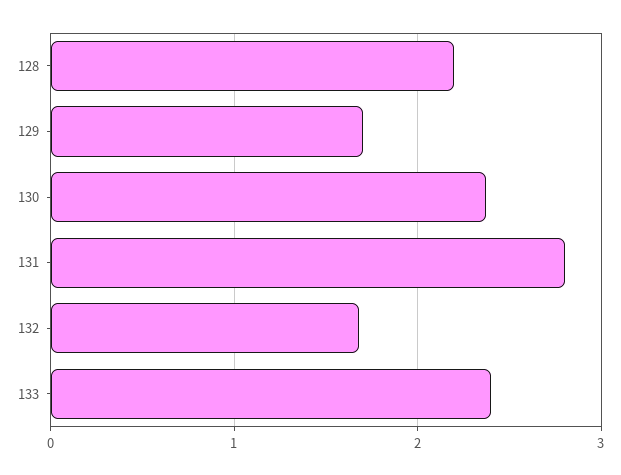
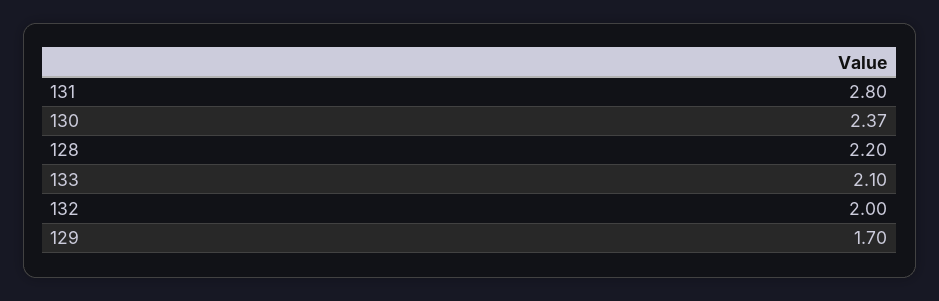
132: 1.7 -> 2
133: 2.4 -> 2.1

